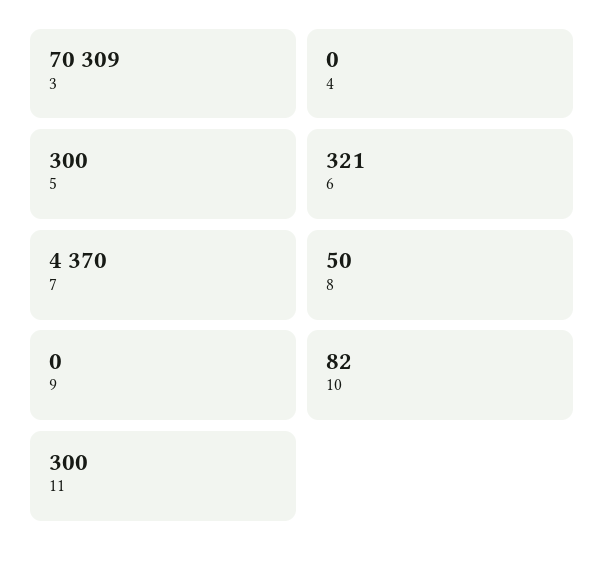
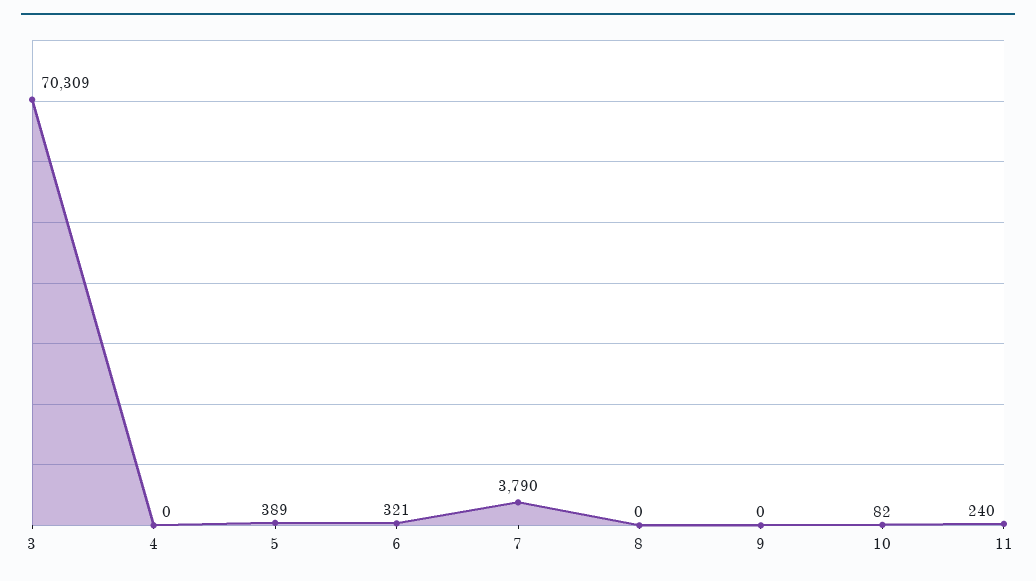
5: 300 -> 389
7: 4370 -> 3790
8: 50 -> 0
11: 300 -> 240

